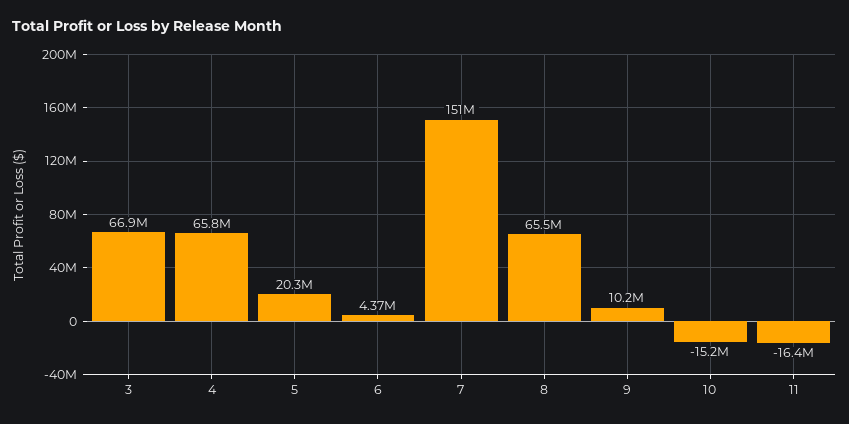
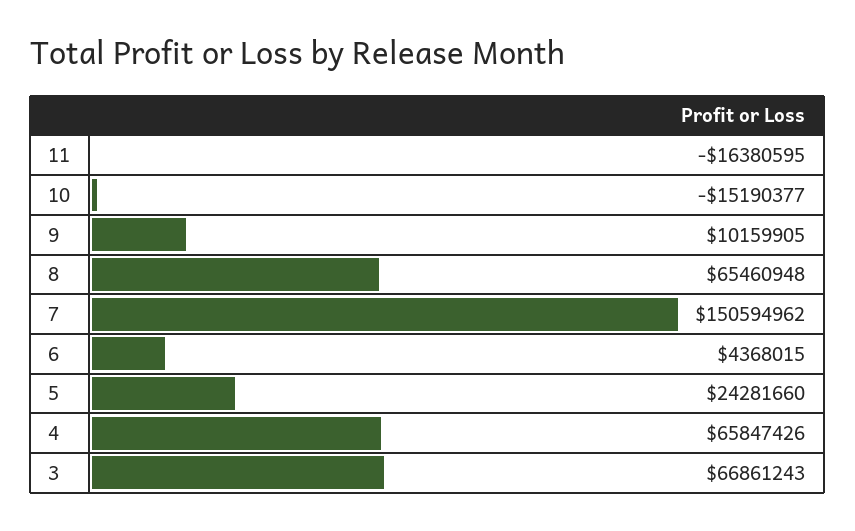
5: 20300000 -> 24281660

